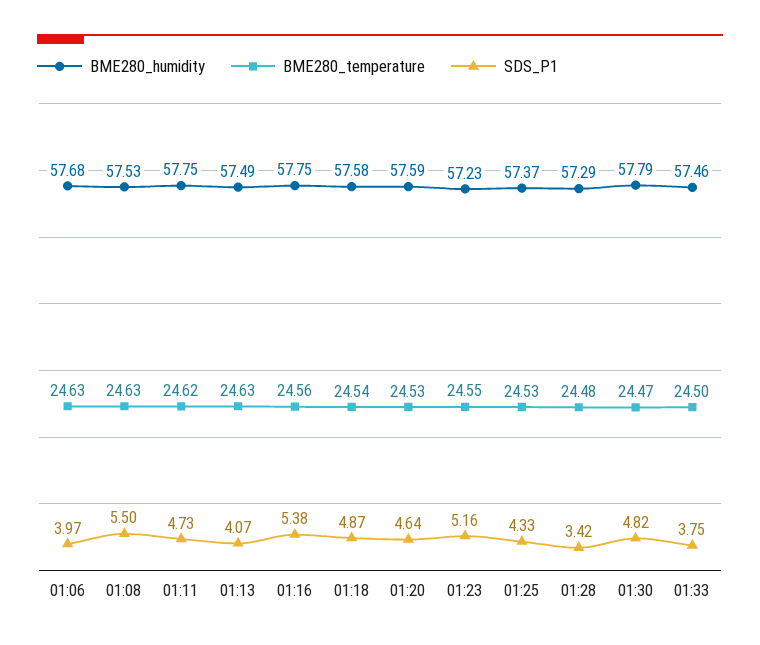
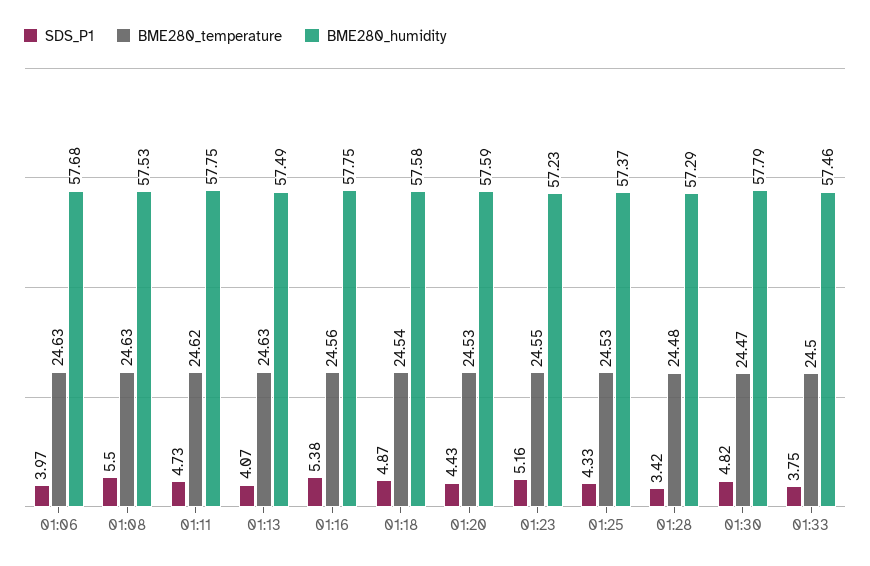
SDS_P1, 01:20: 4.64 -> 4.43

